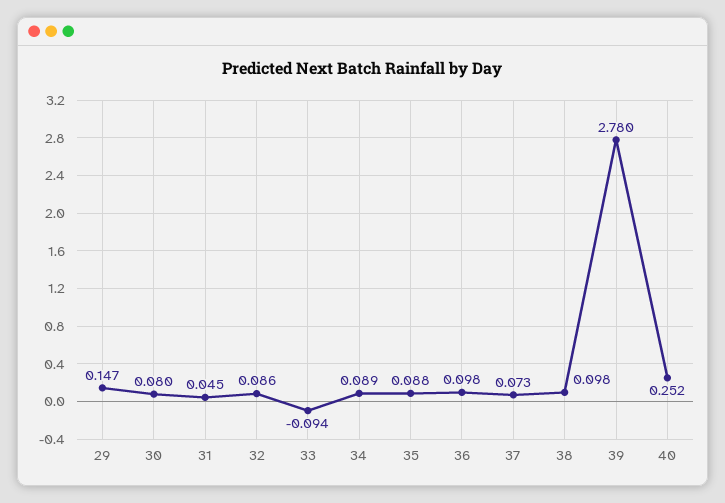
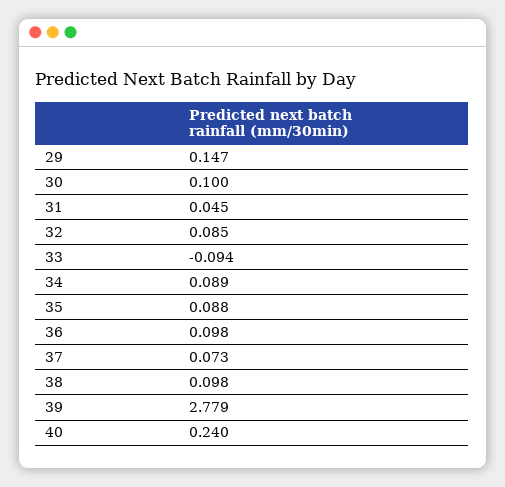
30: 0.08 -> 0.1
32: 0.086 -> 0.085
39: 2.78 -> 2.779
40: 0.252 -> 0.24

